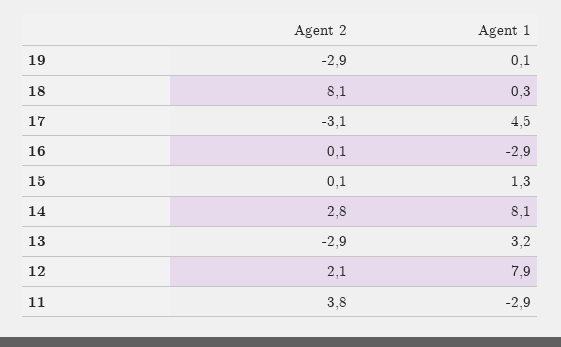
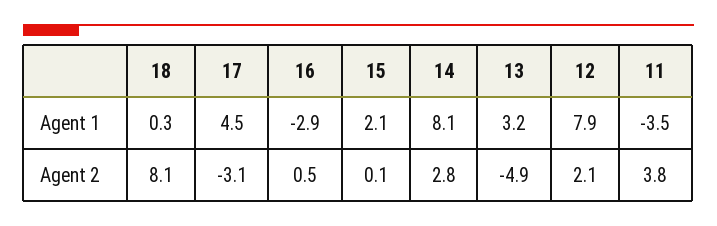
Agent 2, 19: -2.9 -> none
Agent 1, 19: 0.1 -> none
Agent 2, 16: 0.1 -> 0.5
Agent 1, 15: 1.3 -> 2.1
Agent 2, 13: -2.9 -> -4.9
Agent 1, 11: -2.9 -> -3.5

